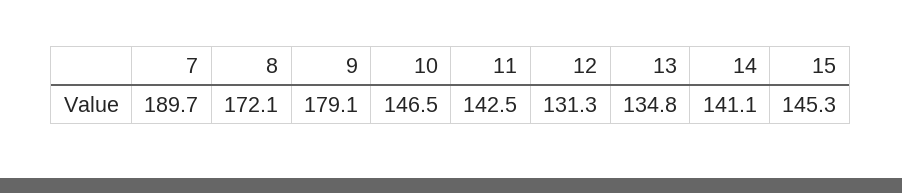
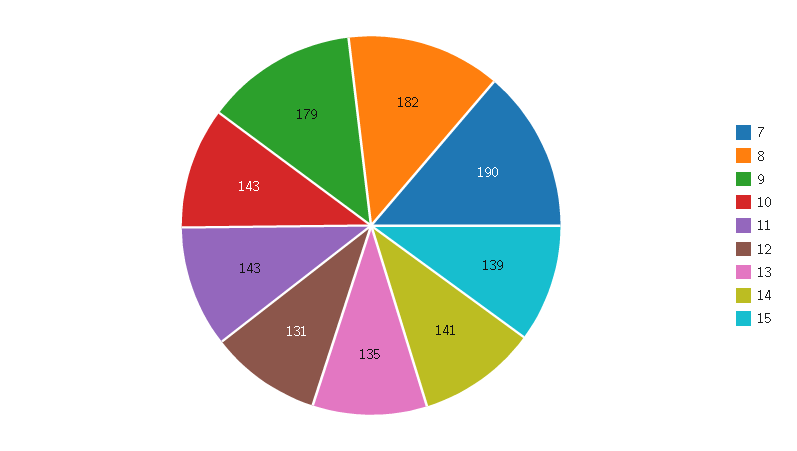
8: 172.1 -> 182
10: 146.5 -> 143
15: 145.3 -> 139

